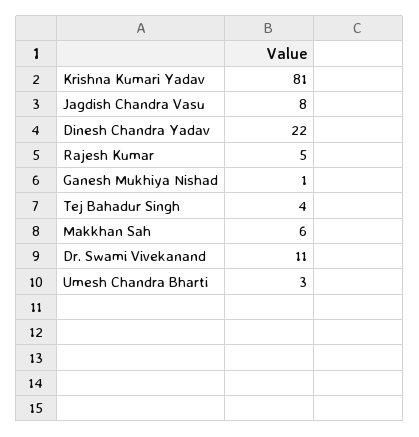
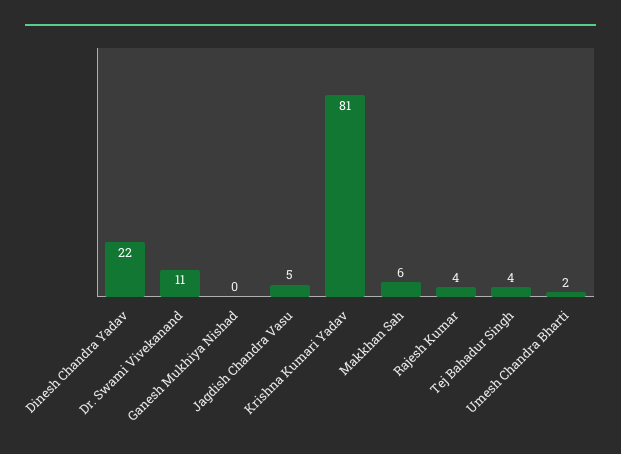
Jagdish Chandra Vasu: 8 -> 5
Rajesh Kumar: 5 -> 4
Ganesh Mukhiya Nishad: 1 -> 0
Umesh Chandra Bharti: 3 -> 2

